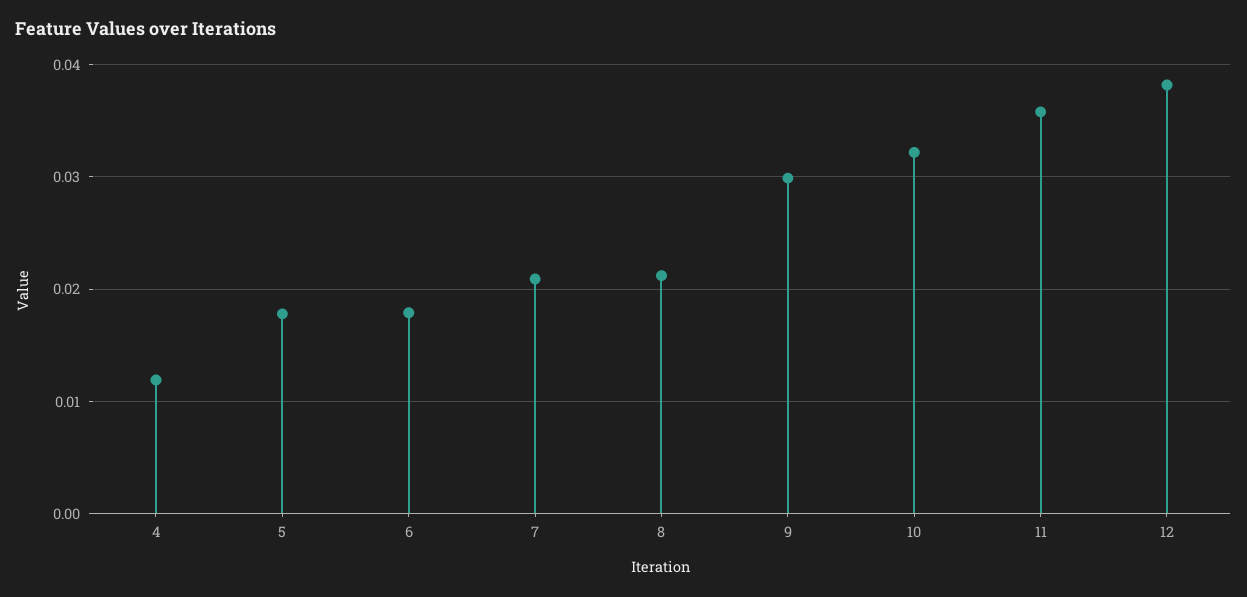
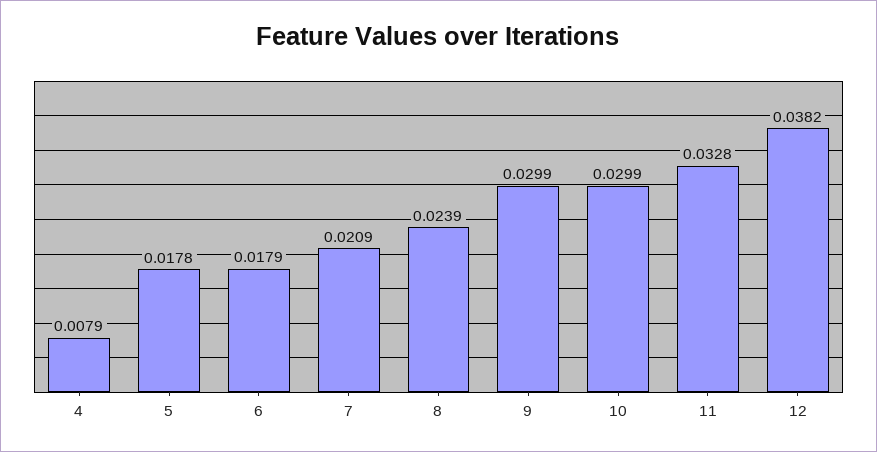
4: 0.012 -> 0.0079
8: 0.021 -> 0.0239
10: 0.032 -> 0.0299
11: 0.036 -> 0.0328

